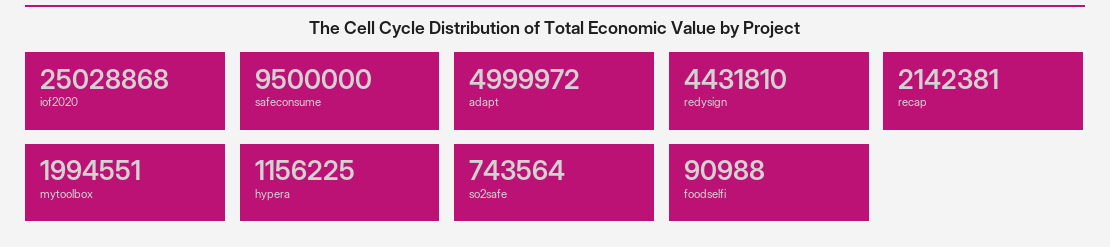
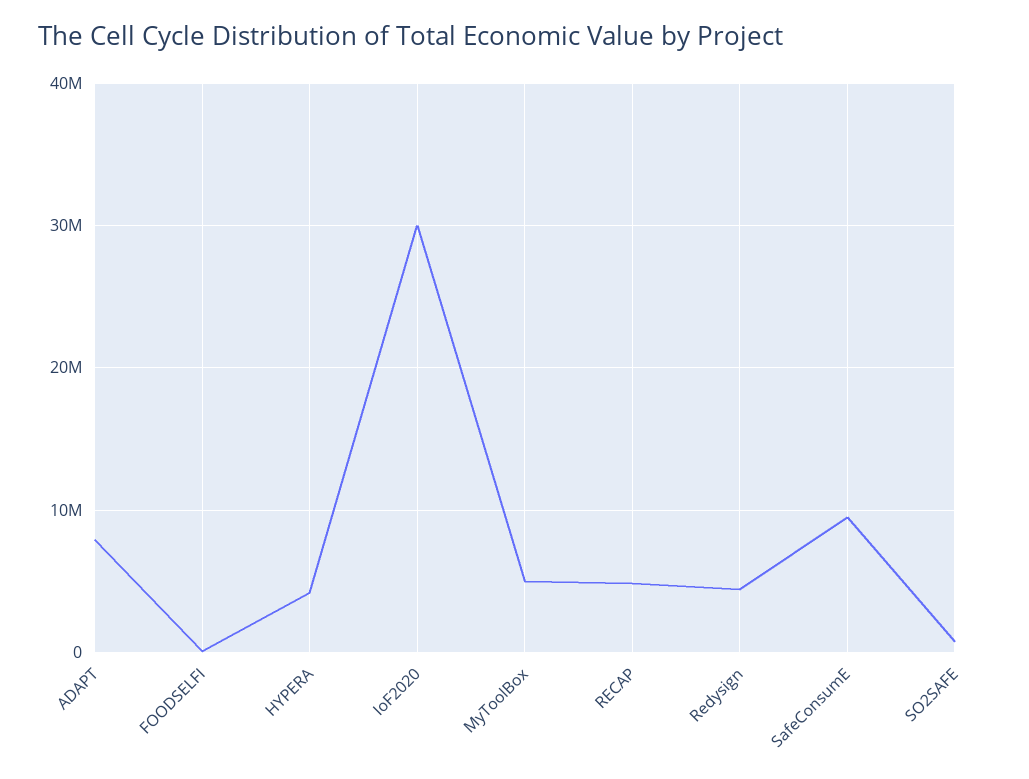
iof2020: 25028868 -> 30000000
adapt: 4999972 -> 8000000
recap: 2142381 -> 5000000
mytoolbox: 1994551 -> 5000000
hypera: 1156225 -> 4000000

